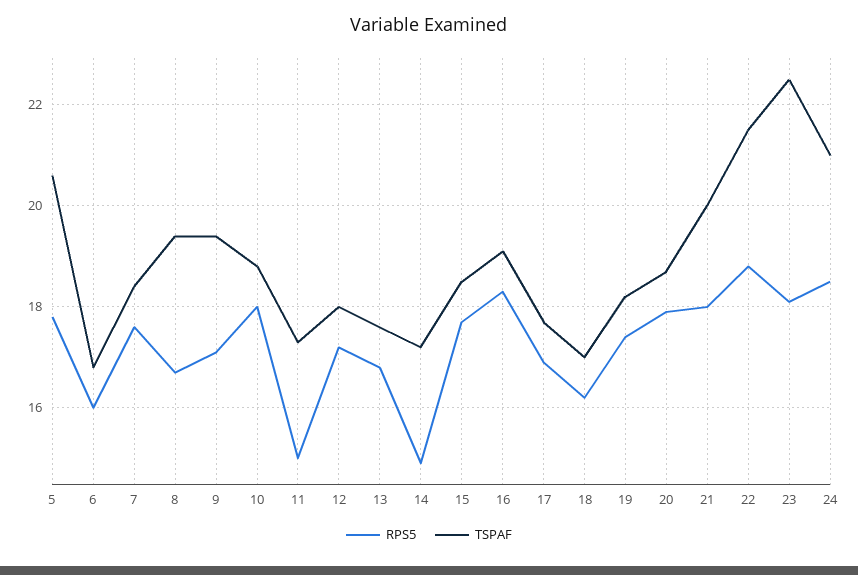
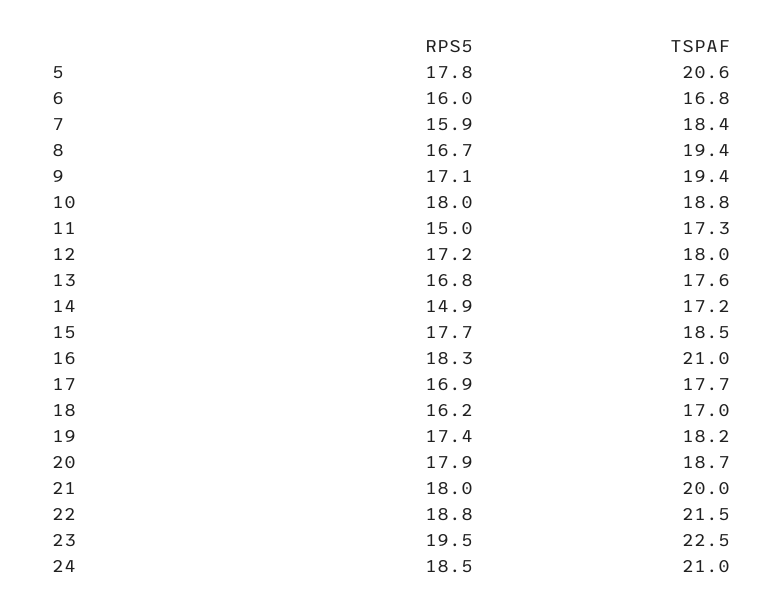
RPS5, 7: 17.5 -> 15.9
TSPAF, 16: 19 -> 21
RPS5, 23: 18 -> 19.5

